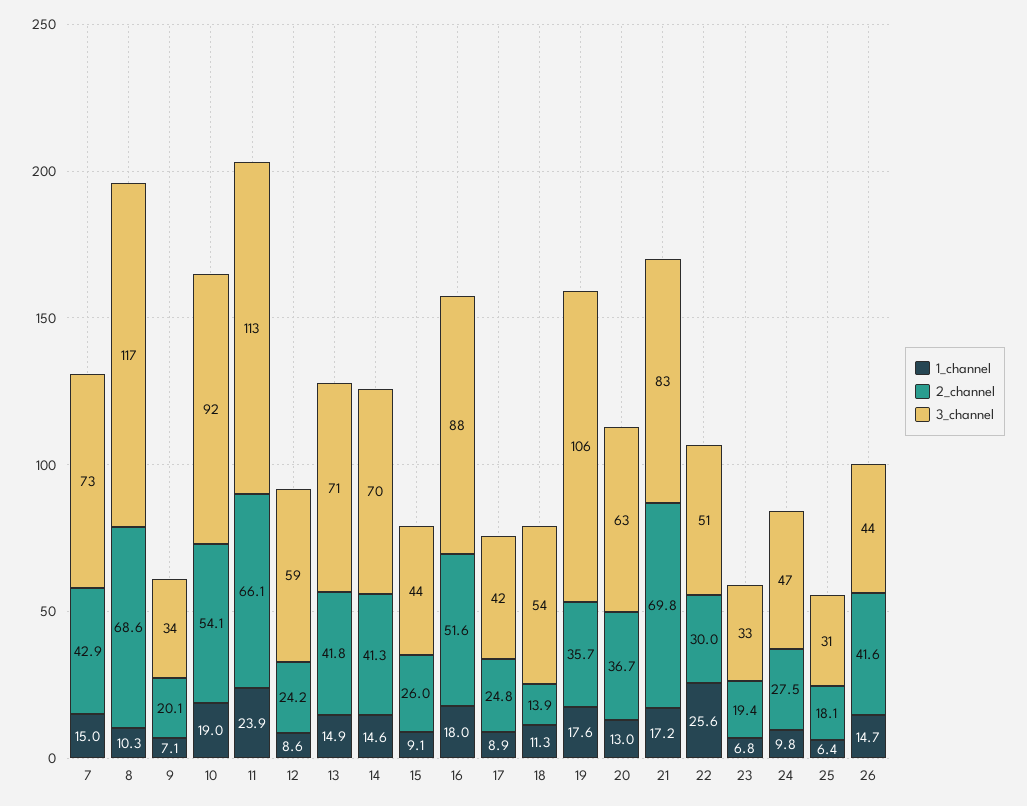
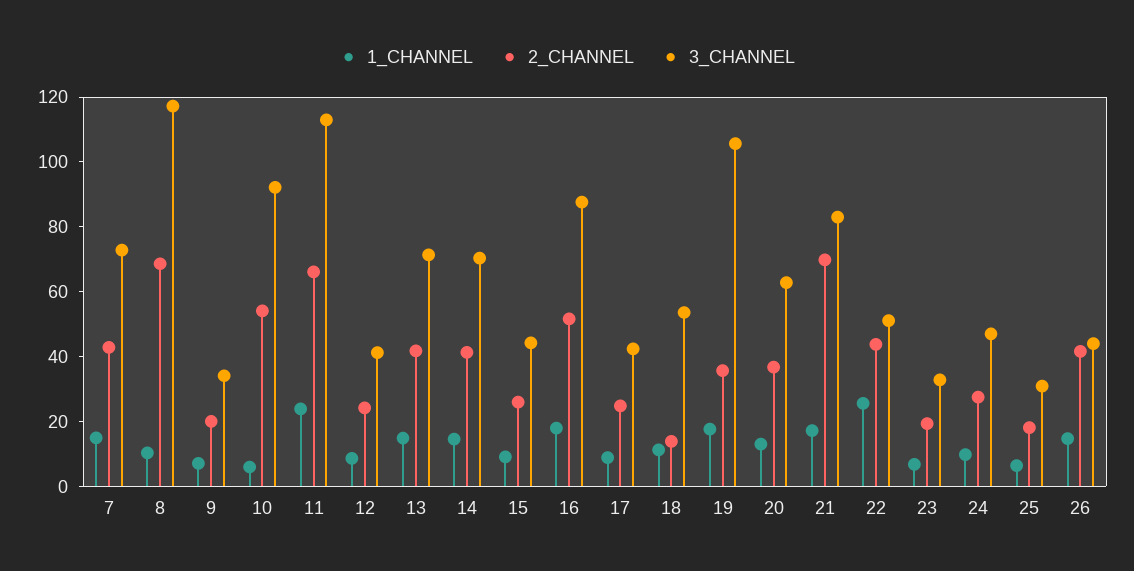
1_channel, 10: 19 -> 5
3_channel, 12: 59 -> 40
2_channel, 22: 30 -> 45

